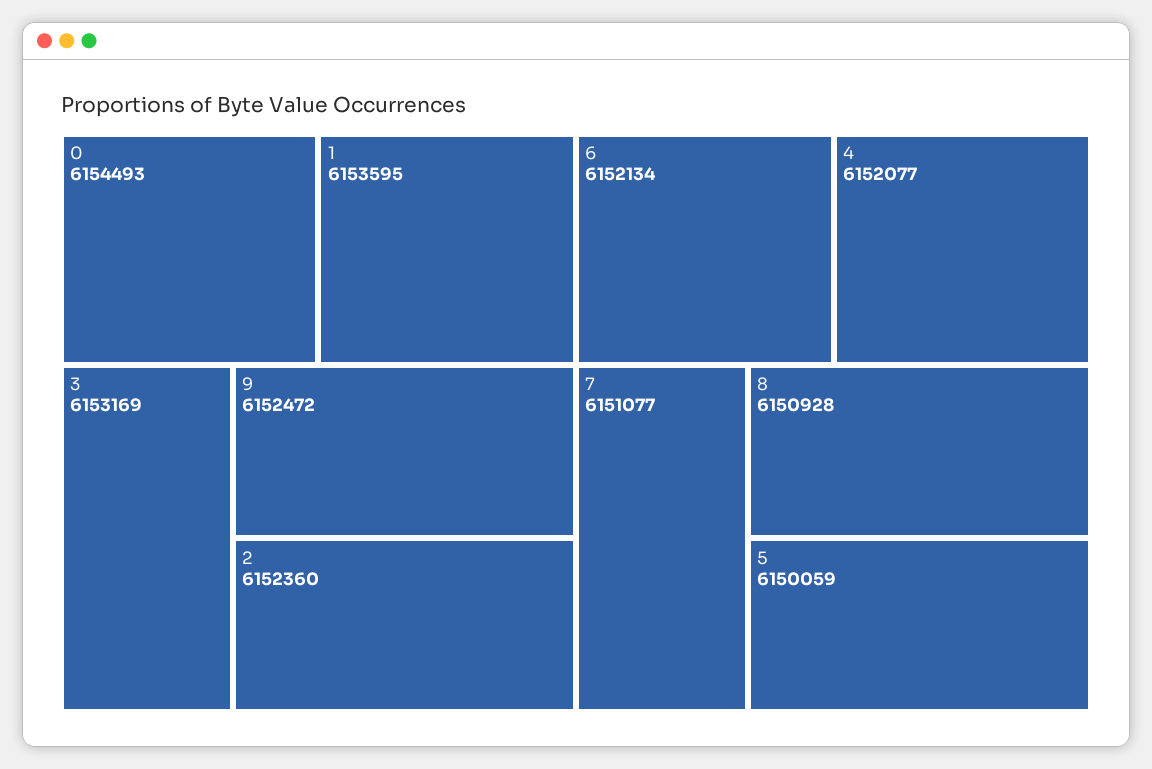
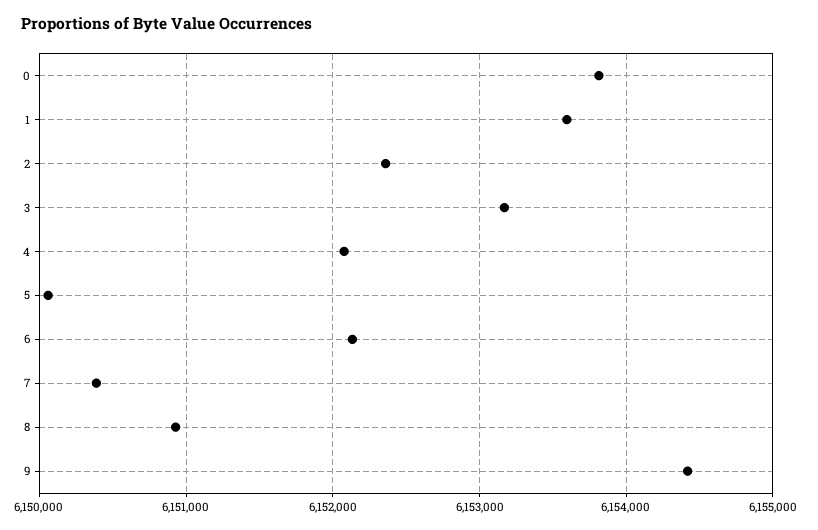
0: 6154493 -> 6153800
9: 6152472 -> 6154400
7: 6151077 -> 6150400

